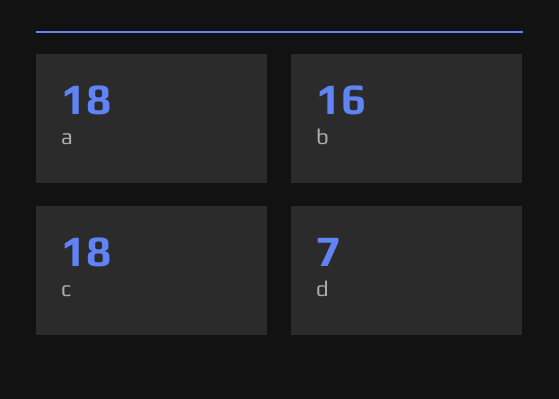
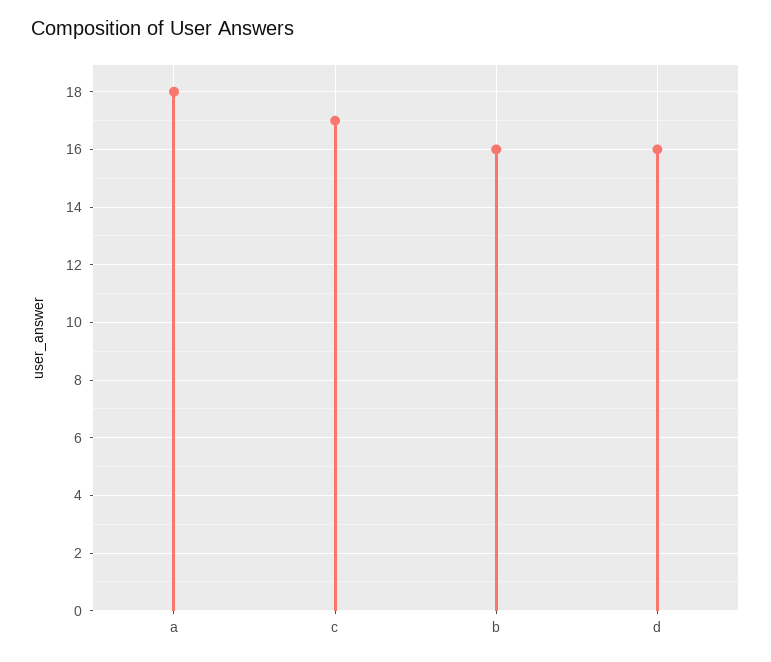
c: 18 -> 17
d: 7 -> 16

